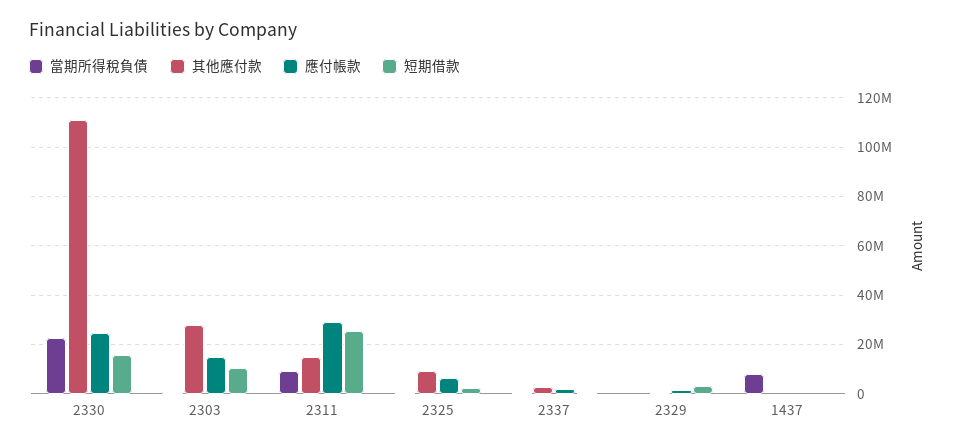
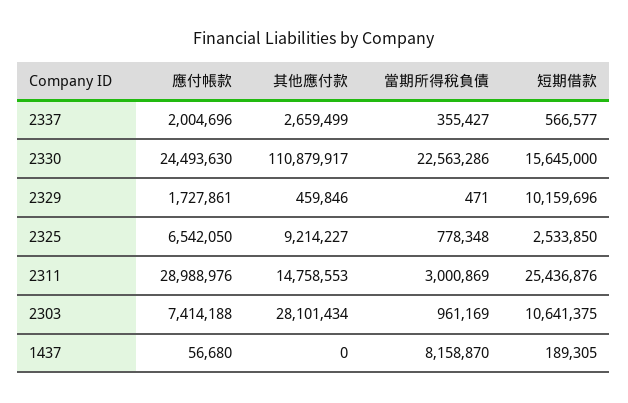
應付帳款, 2303: 15000000 -> 7414188
當期所得稅負債, 2311: 10000000 -> 3000869
短期借款, 2329: 2500000 -> 10159696

